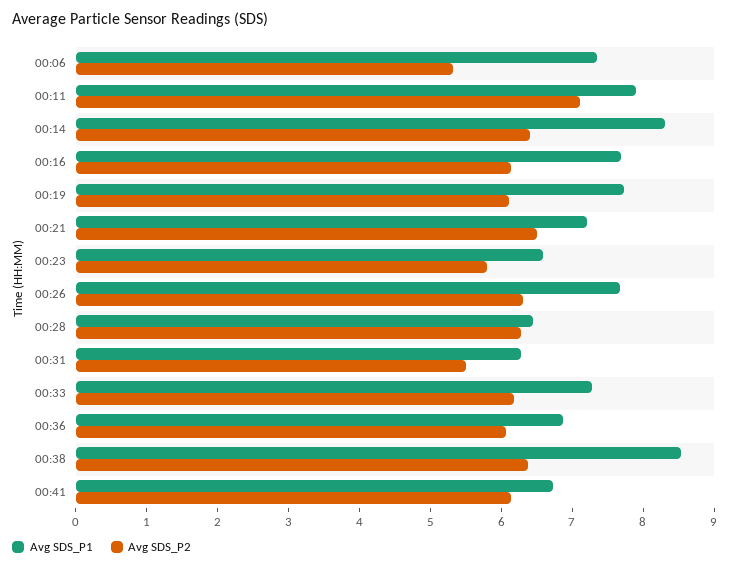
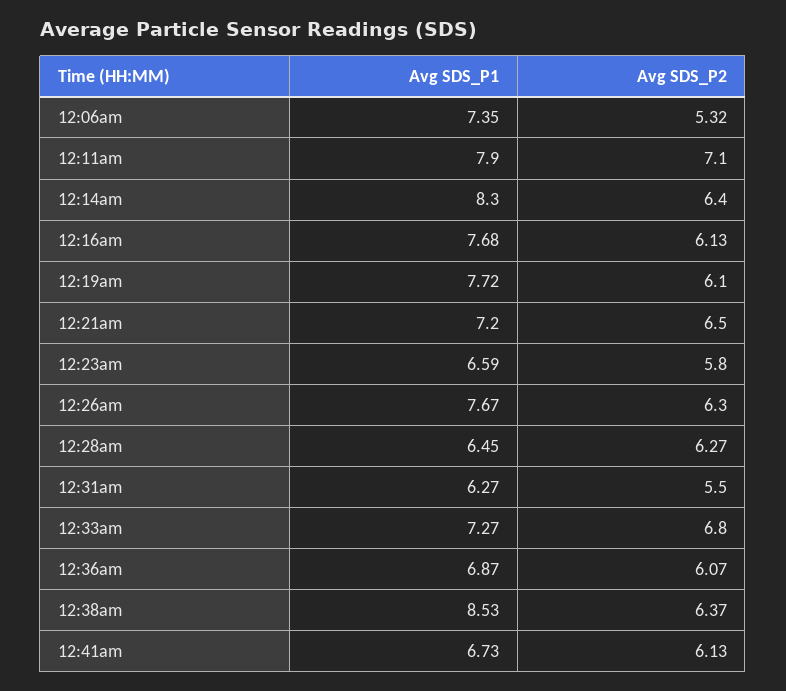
Avg SDS_P2, 00:33: 6.2 -> 6.8

